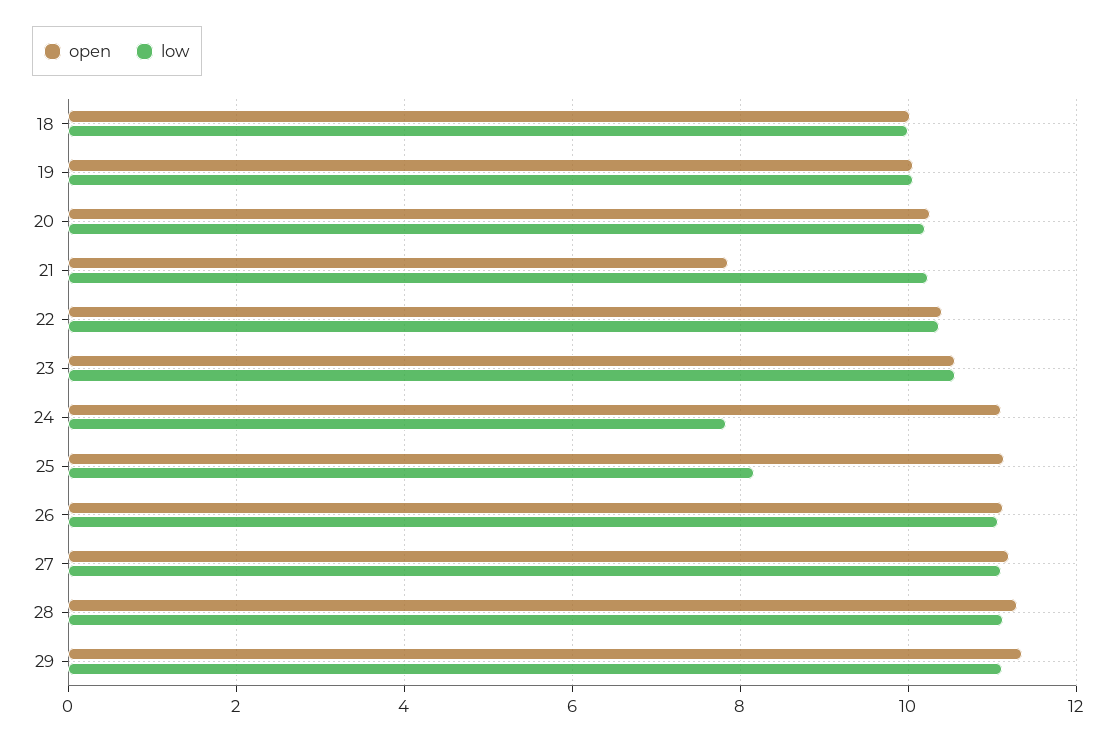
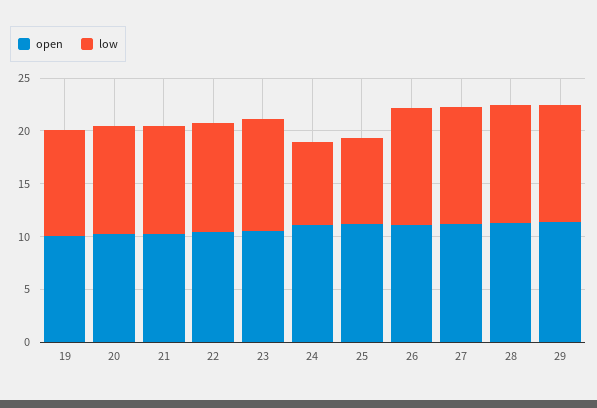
open, 18: 10 -> none
low, 18: 10 -> none
open, 21: 7.8 -> 10

